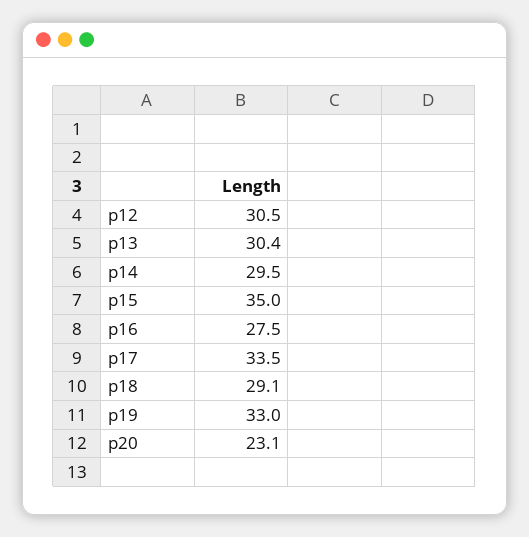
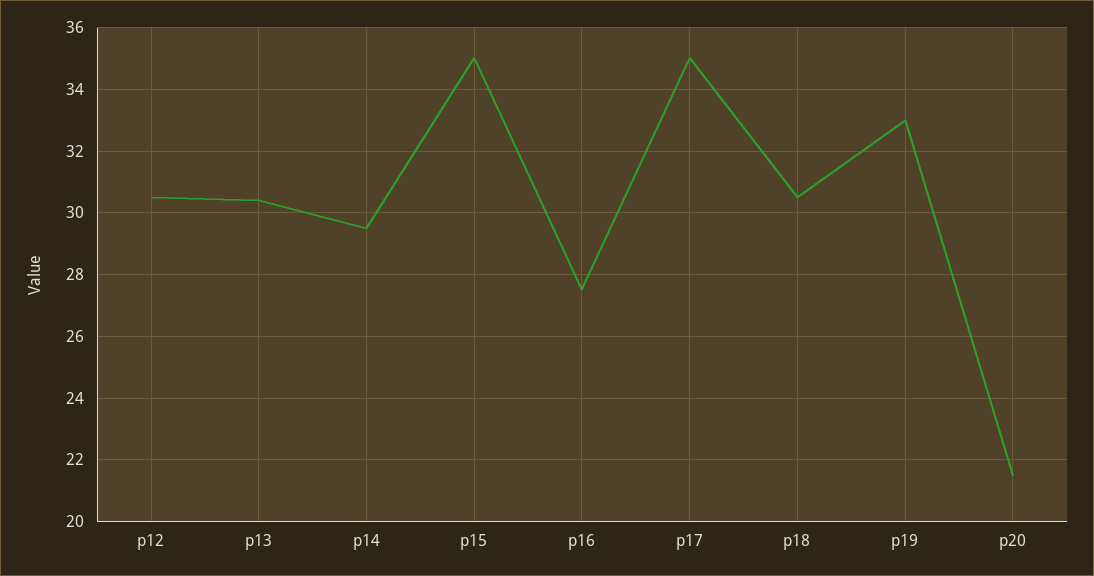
p17: 33.5 -> 35
p18: 29.1 -> 30.5
p20: 23.1 -> 21.5

